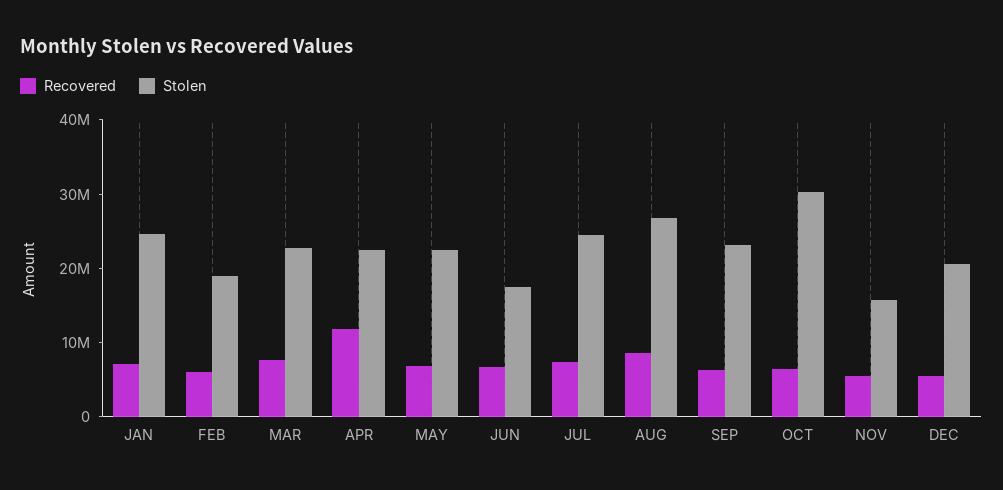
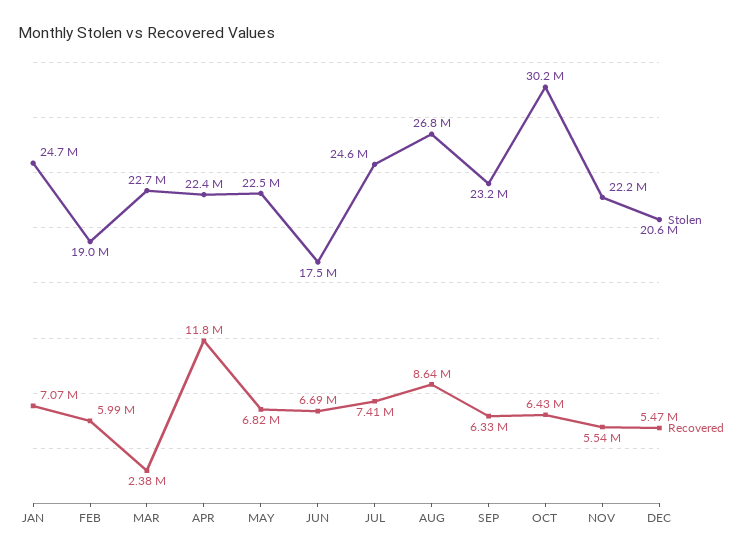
Recovered, MAR: 8000000 -> 2380000
Stolen, NOV: 16000000 -> 22200000

